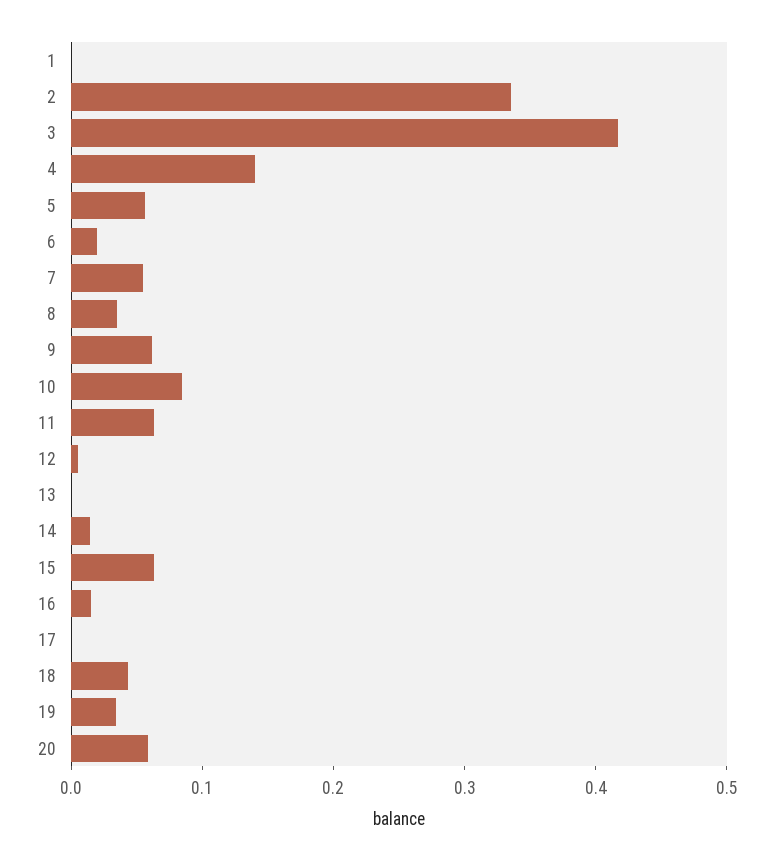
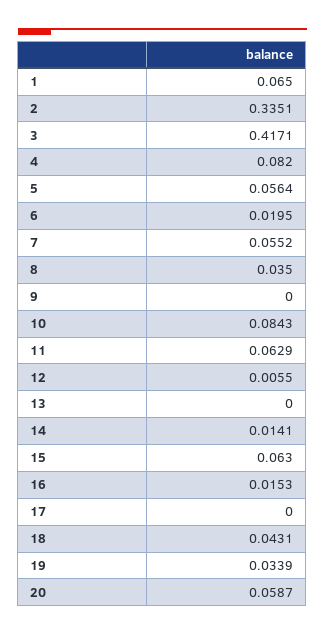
1: 0 -> 0.065
4: 0.14 -> 0.082
9: 0.06 -> 0

